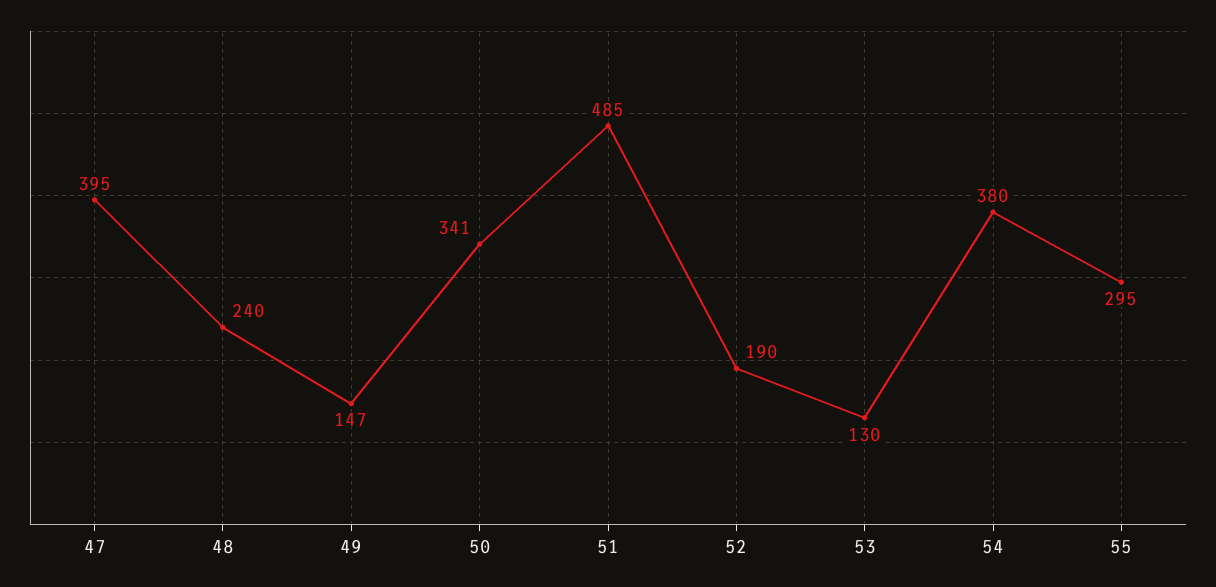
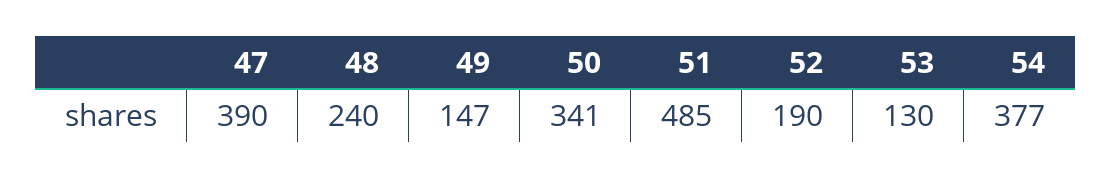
47: 395 -> 390
54: 380 -> 377
55: 295 -> none

